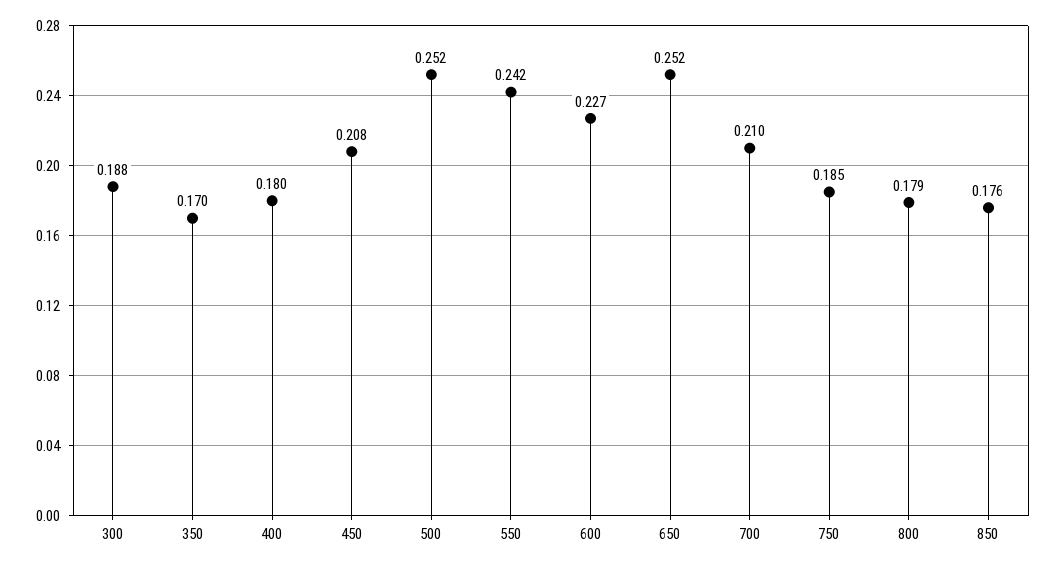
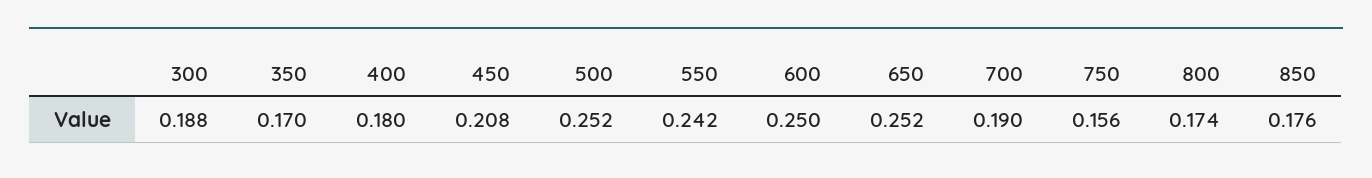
600: 0.227 -> 0.25
700: 0.21 -> 0.19
750: 0.185 -> 0.156
800: 0.179 -> 0.174

